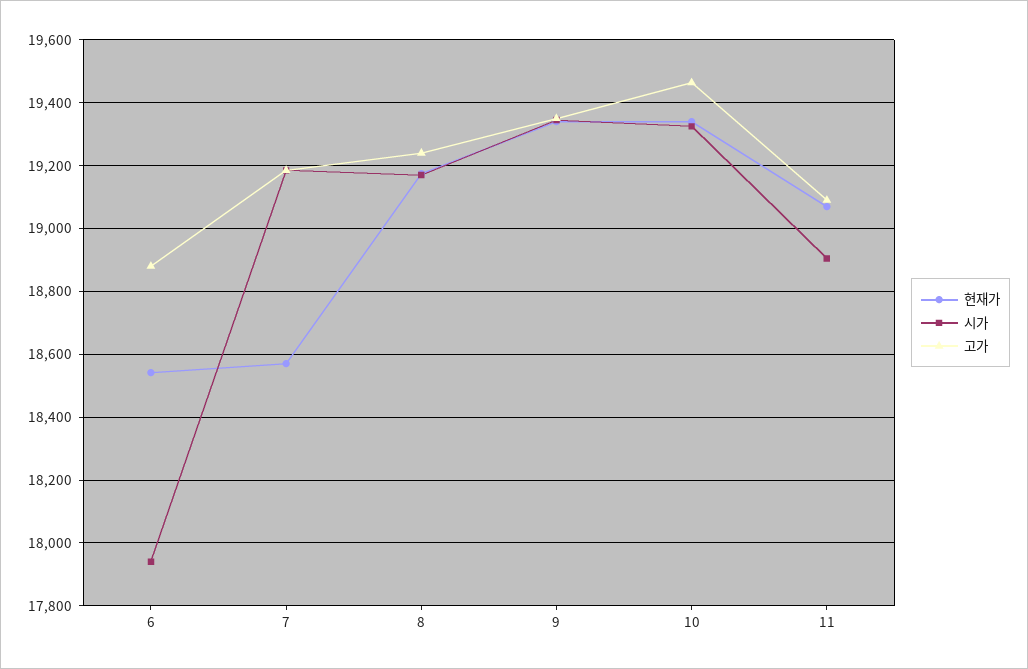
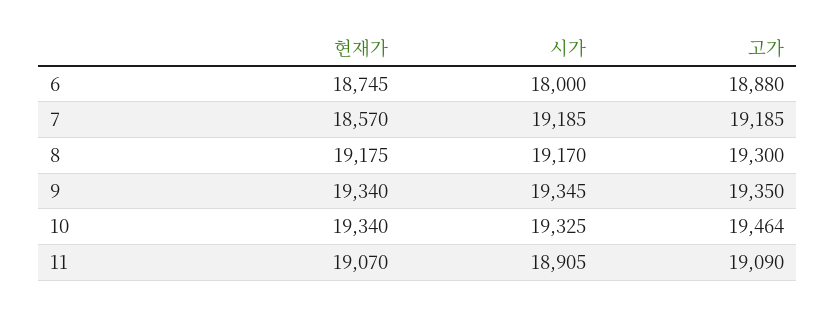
현재가, 6: 18540 -> 18745
시가, 6: 17940 -> 18000
고가, 8: 19240 -> 19300

